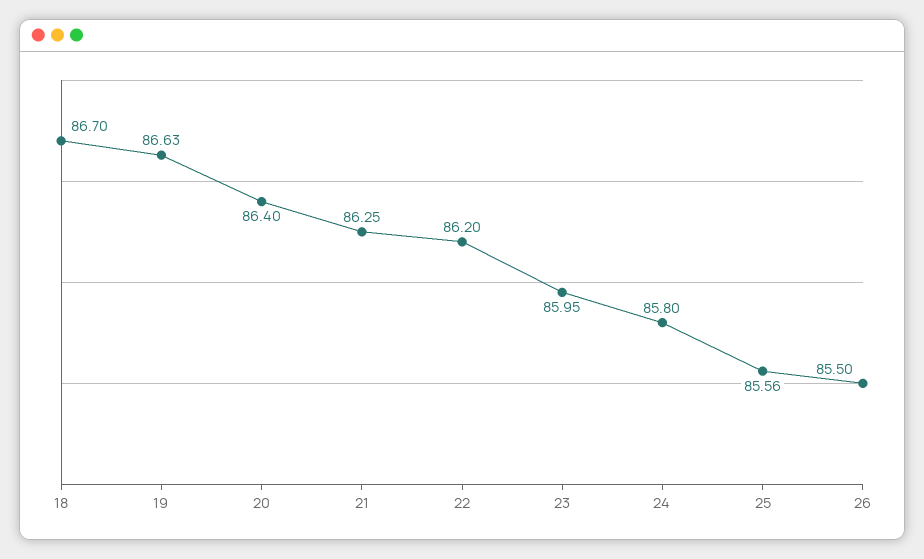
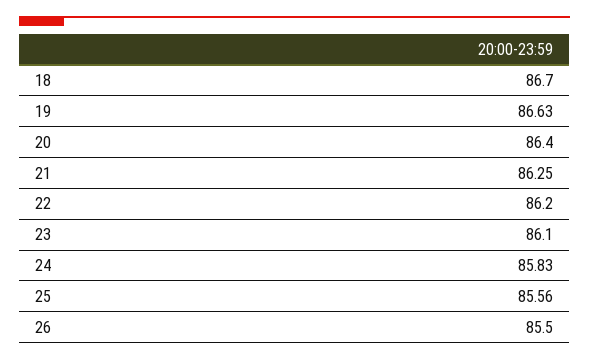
23: 85.95 -> 86.1
24: 85.8 -> 85.83

